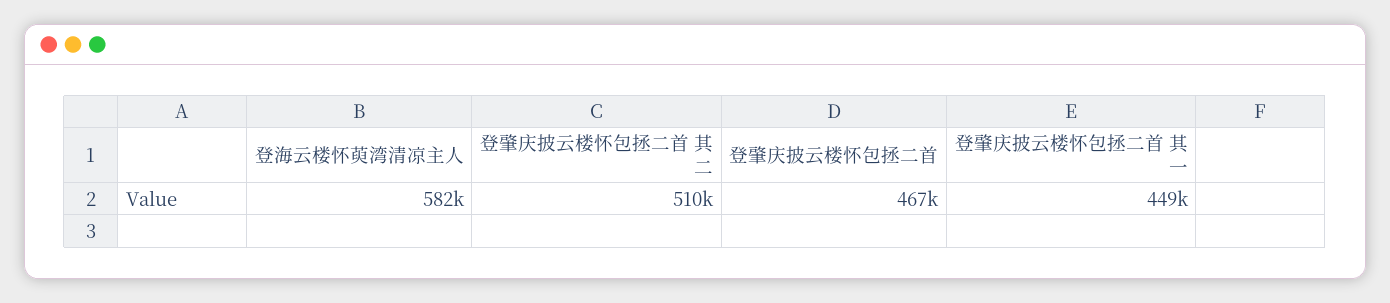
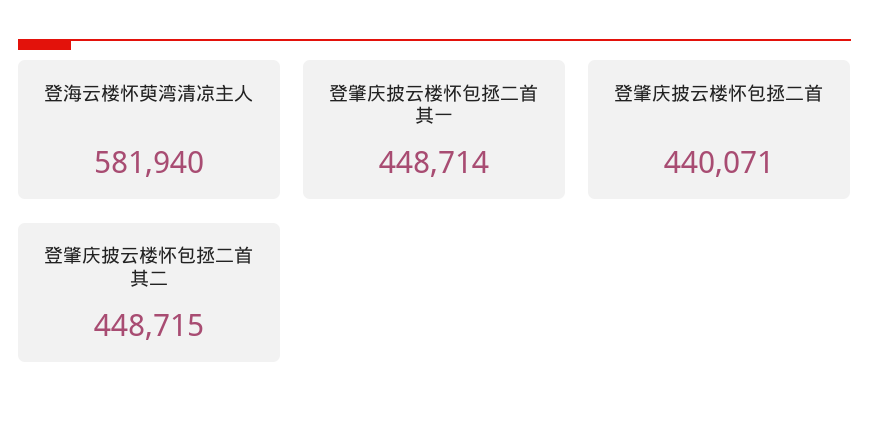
登肇庆披云楼怀包拯二首 其二: 510000 -> 448715
登肇庆披云楼怀包拯二首: 467000 -> 440071

